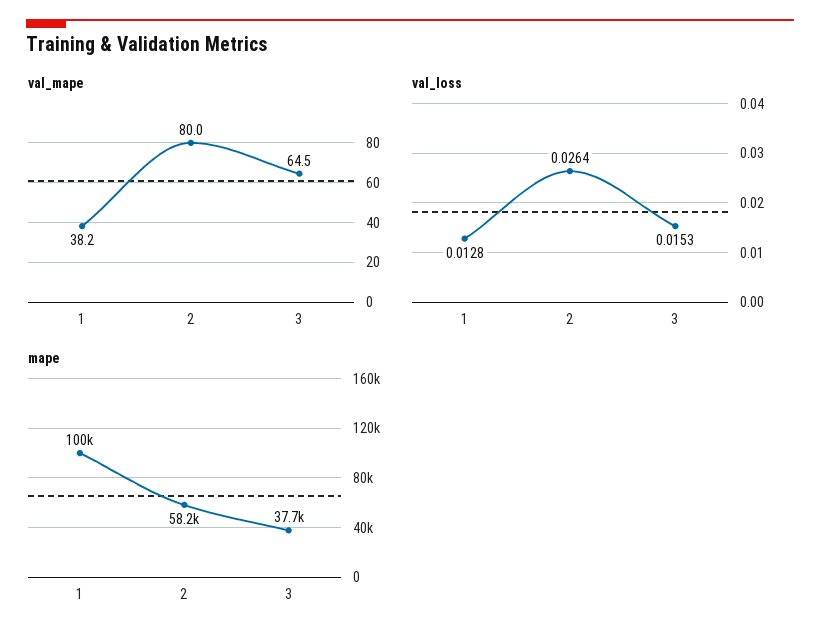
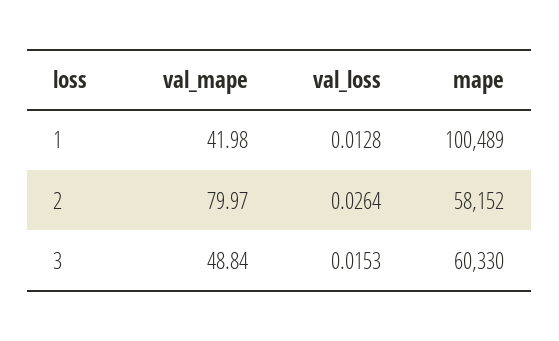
val_mape, 1: 38.2 -> 41.98
val_mape, 3: 64.5 -> 48.84
mape, 3: 37700 -> 60330

